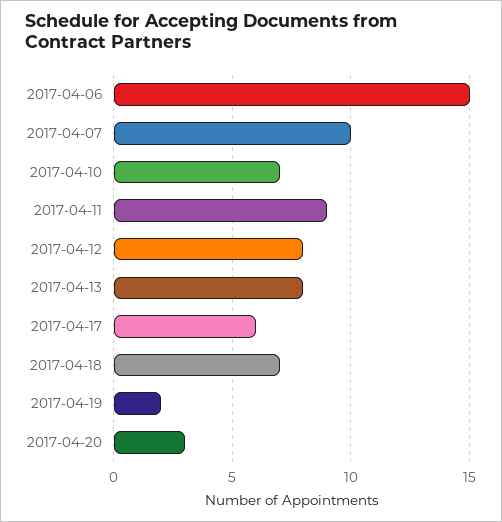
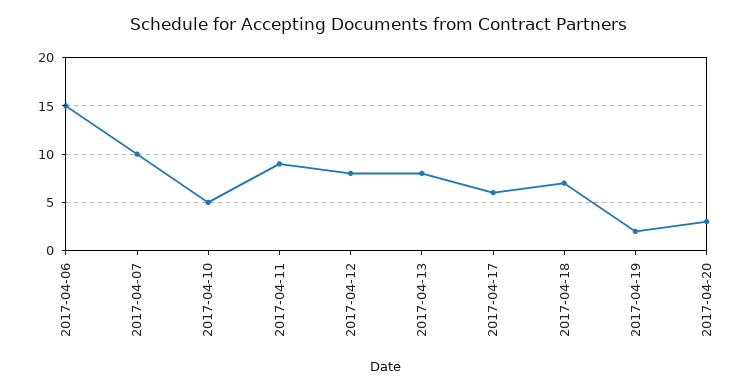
2017-04-10: 7 -> 5

